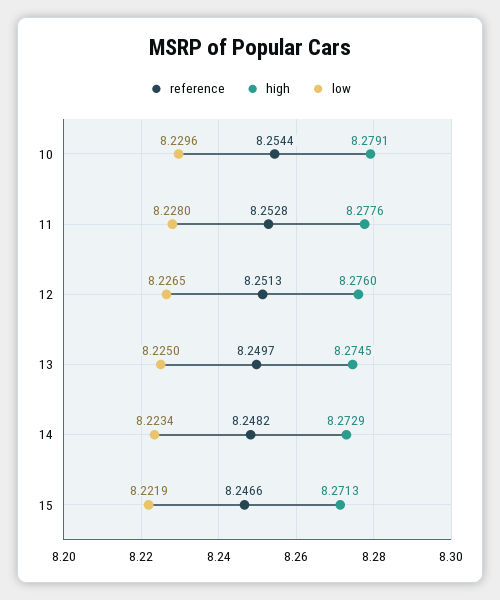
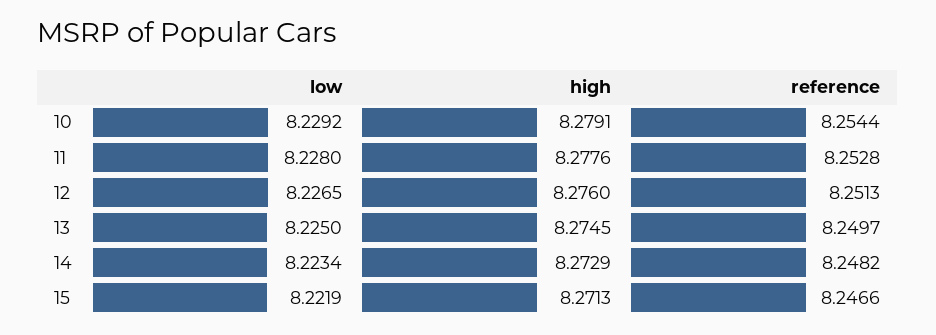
low, 10: 8.2296 -> 8.2292

